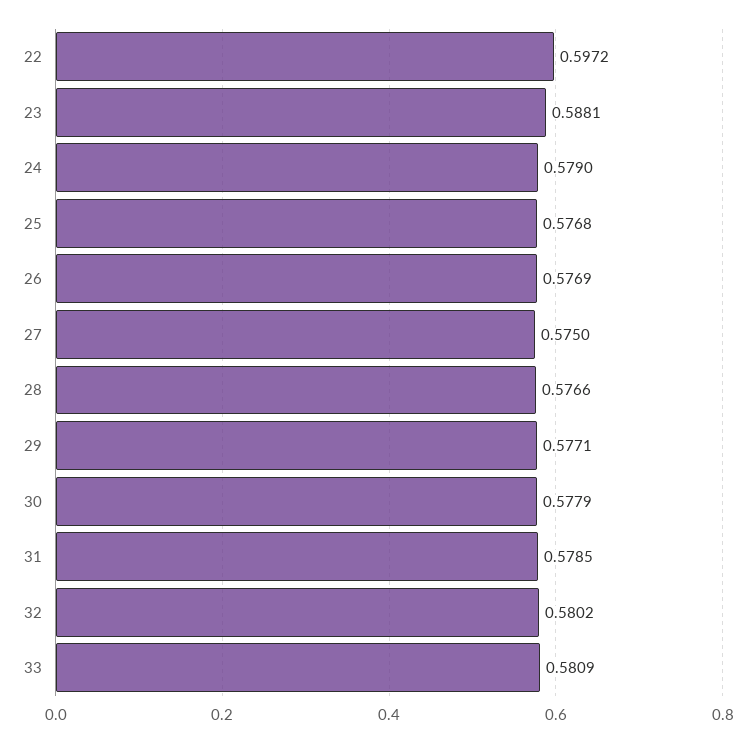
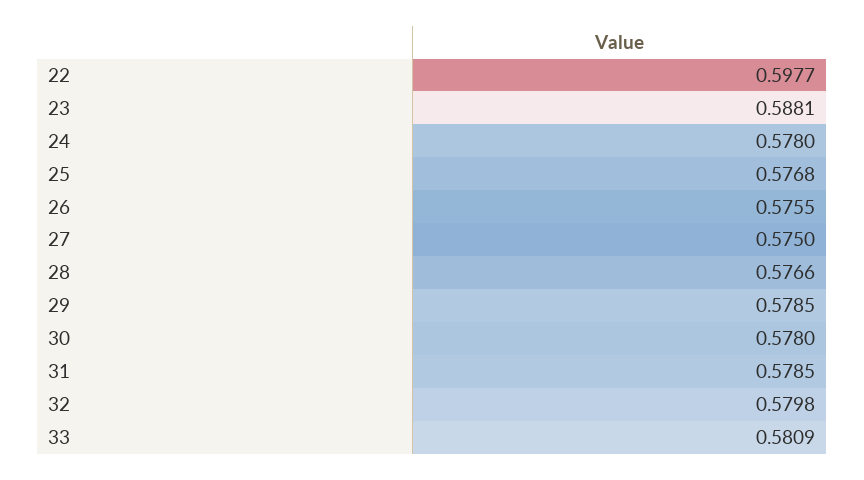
22: 0.5972 -> 0.5977
24: 0.579 -> 0.578
26: 0.5769 -> 0.5755
29: 0.5771 -> 0.5785
30: 0.5779 -> 0.578
32: 0.5802 -> 0.5798

